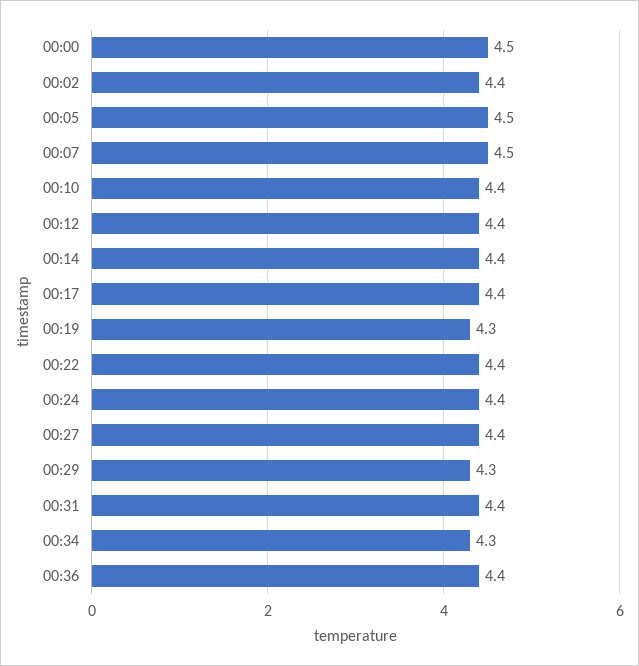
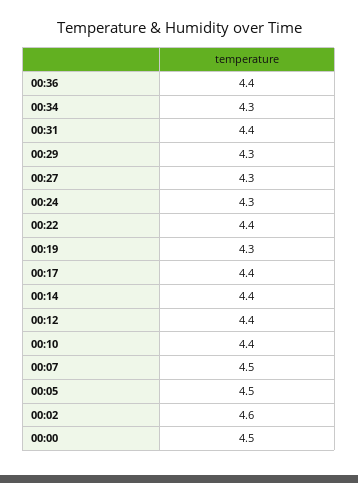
00:02: 4.4 -> 4.6
00:24: 4.4 -> 4.3
00:27: 4.4 -> 4.3

